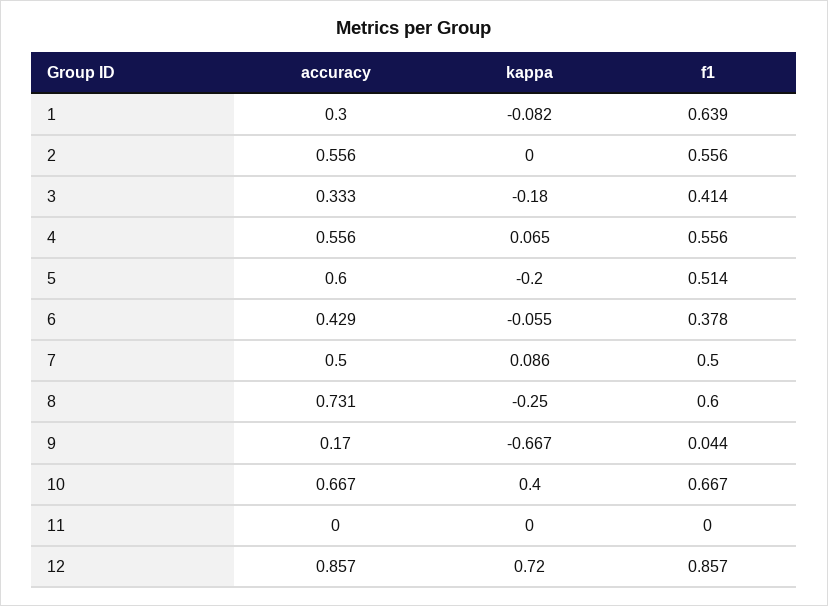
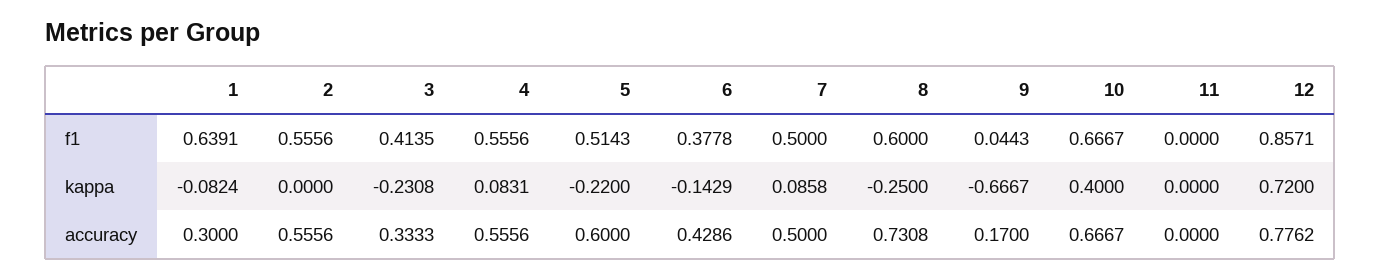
kappa, 3: -0.18 -> -0.2308
kappa, 4: 0.065 -> 0.0831
kappa, 5: -0.2 -> -0.22
kappa, 6: -0.055 -> -0.1429
accuracy, 12: 0.857 -> 0.7762

